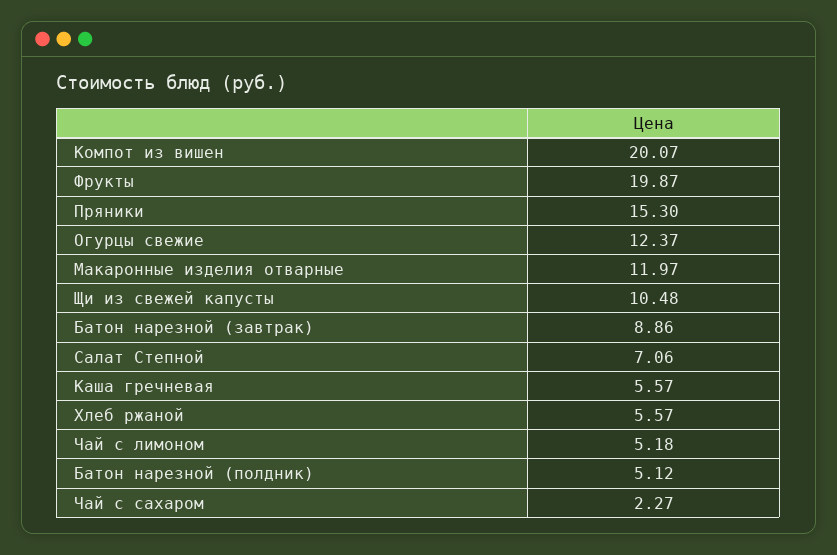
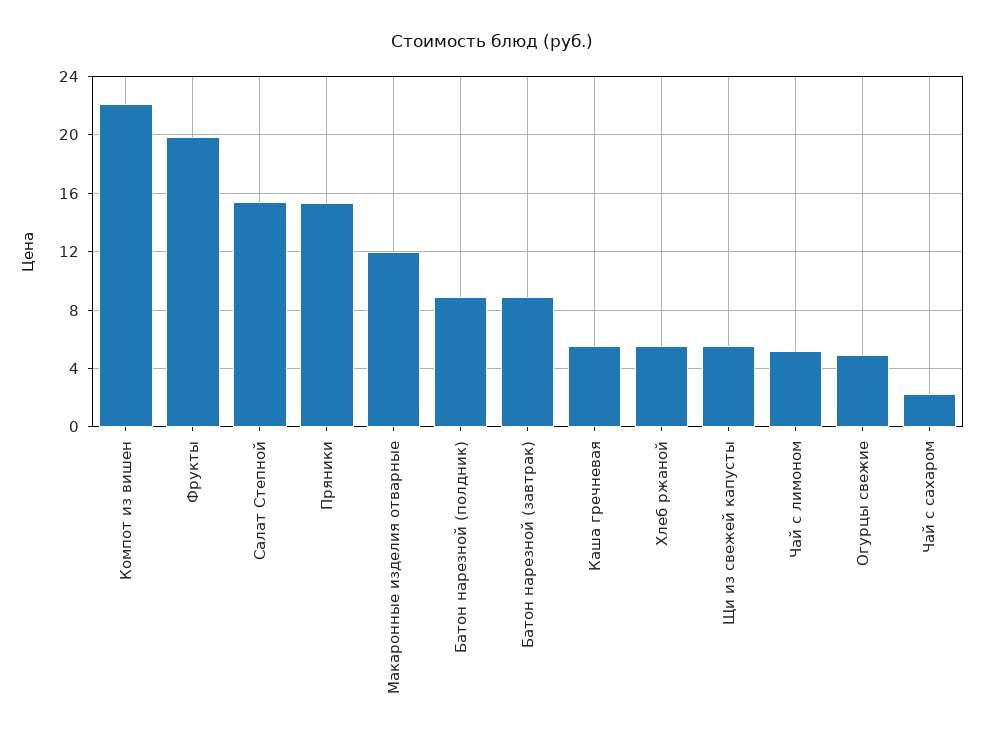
Компот из вишен: 20.07 -> 22
Огурцы свежие: 12.37 -> 5
Щи из свежей капусты: 10.48 -> 5.5
Салат Степной: 7.06 -> 15.5
Батон нарезной (полдник): 5.12 -> 9

